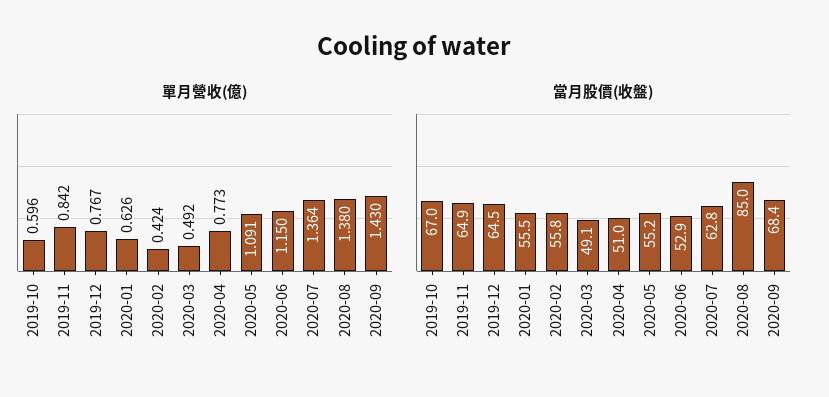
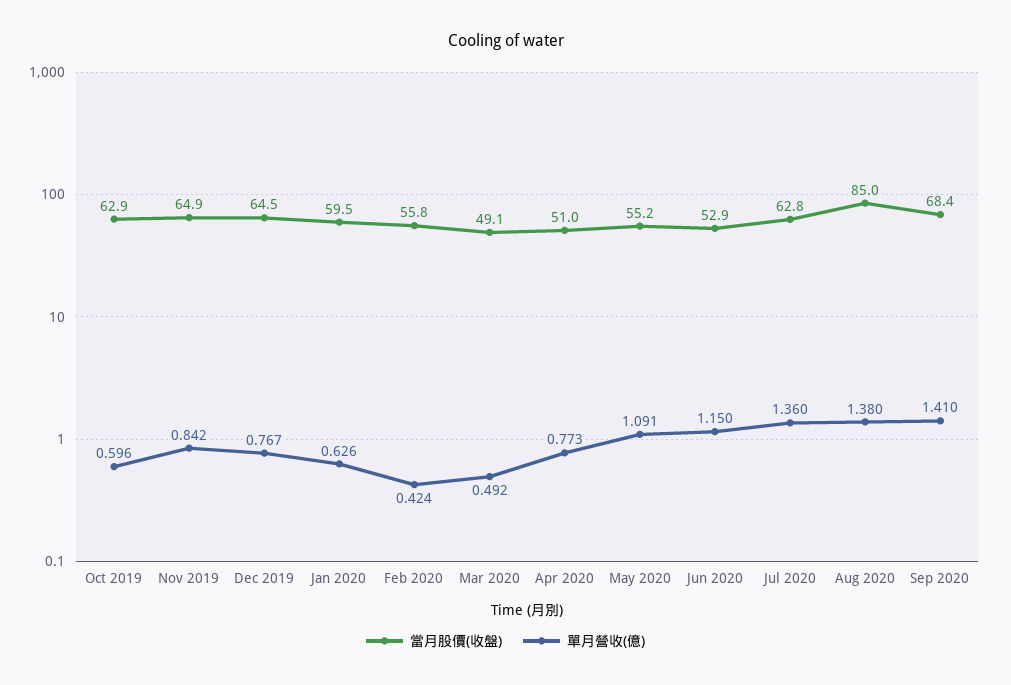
單月營收(億), 2020-07: 1.364 -> 1.36
單月營收(億), 2020-09: 1.43 -> 1.41
當月股價(收盤), 2019-10: 67 -> 62.9
當月股價(收盤), 2020-01: 55.5 -> 59.5

